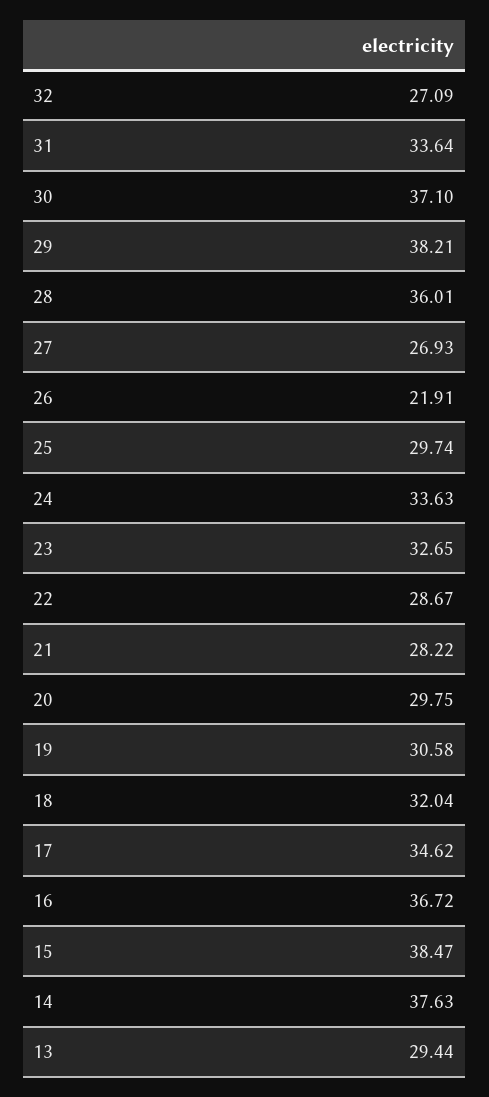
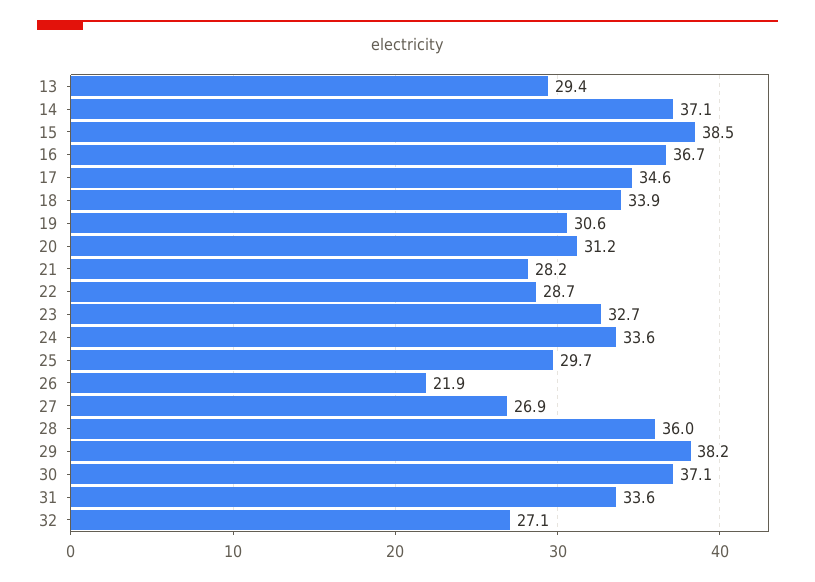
20: 29.75 -> 31.2
18: 32.04 -> 33.9
14: 37.63 -> 37.1

